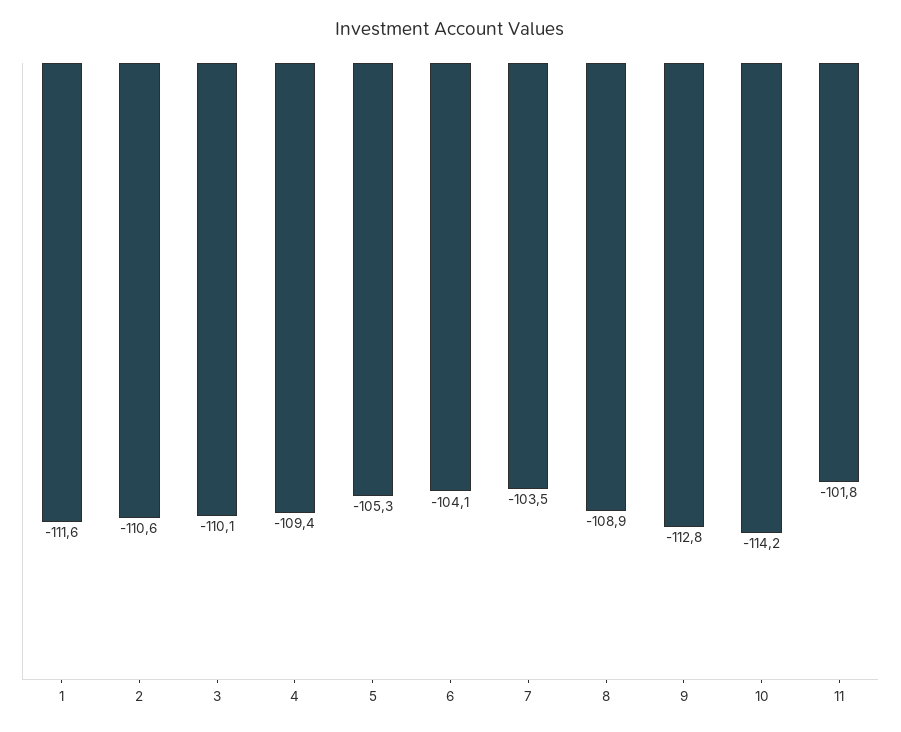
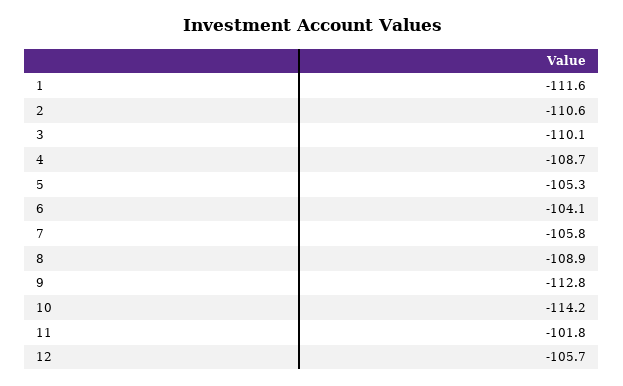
4: -109.4 -> -108.7
7: -103.5 -> -105.8
12: none -> -105.7

